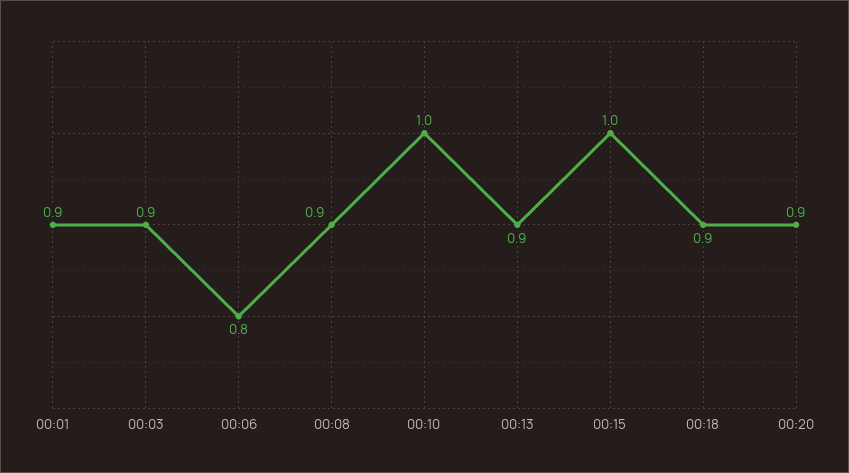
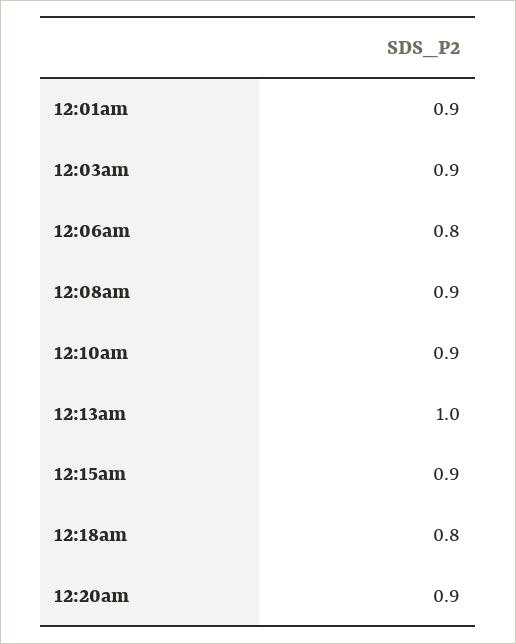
00:10: 1 -> 0.9
00:13: 0.9 -> 1
00:15: 1 -> 0.9
00:18: 0.9 -> 0.8

